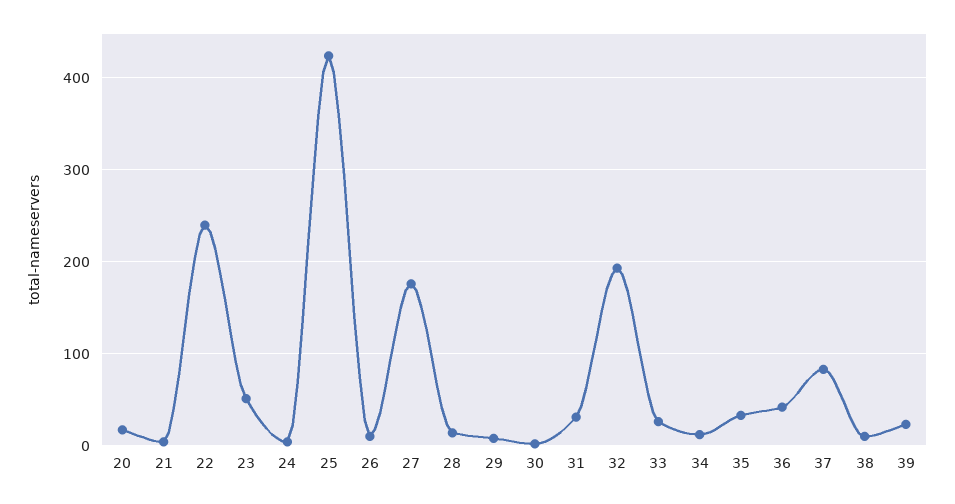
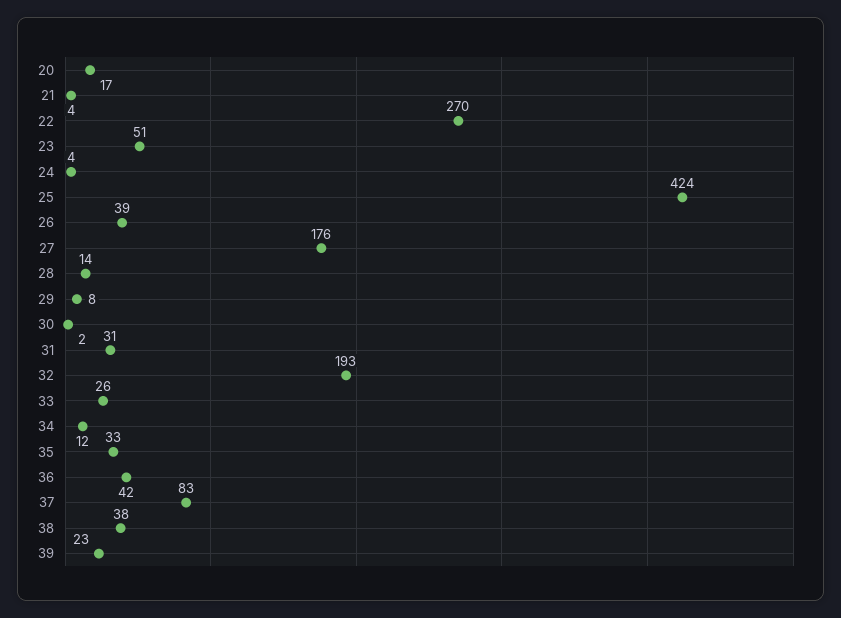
22: 240 -> 270
26: 10 -> 39
38: 10 -> 38

